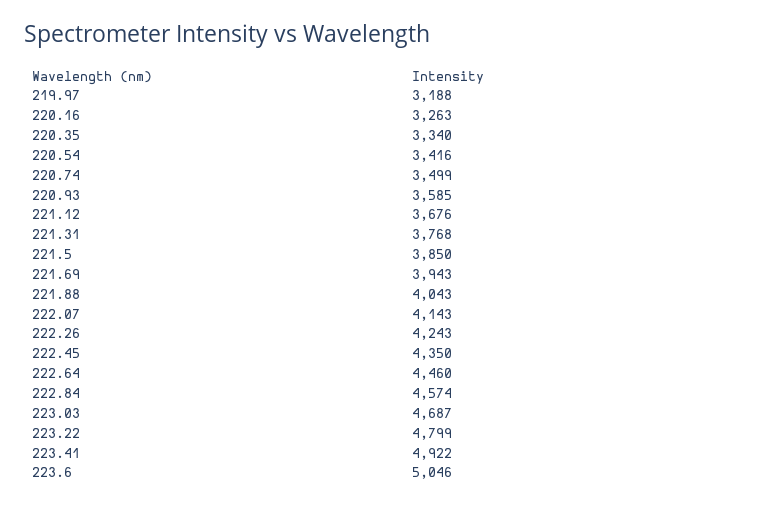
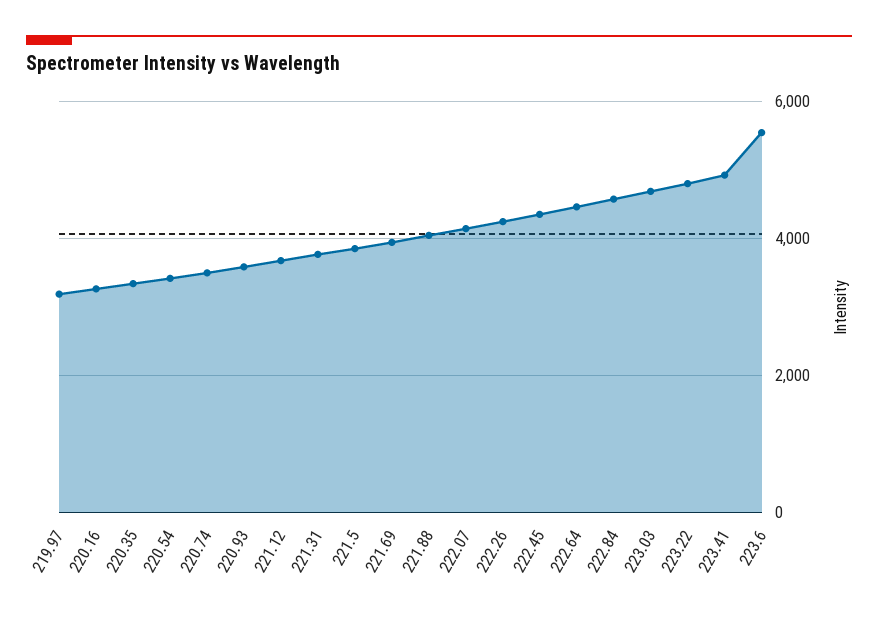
223.6: 5046 -> 5600

